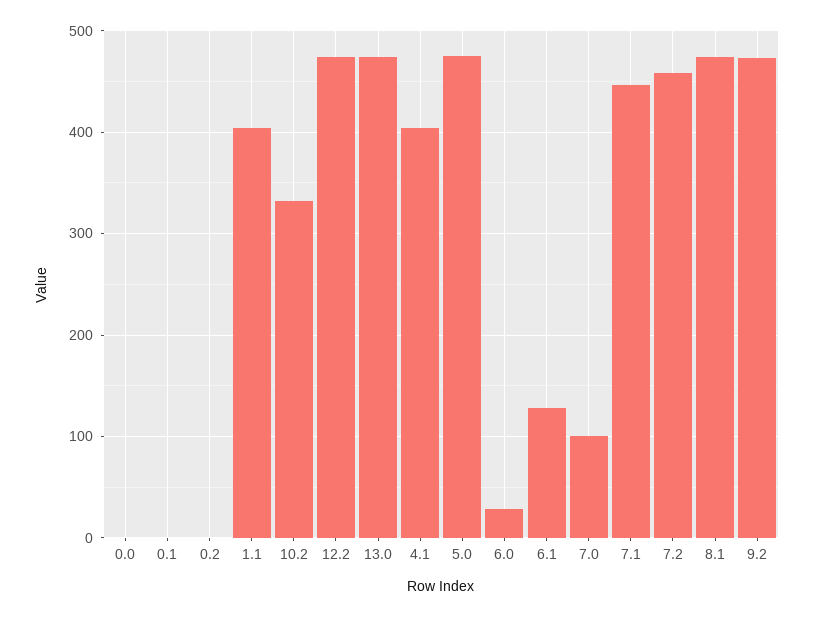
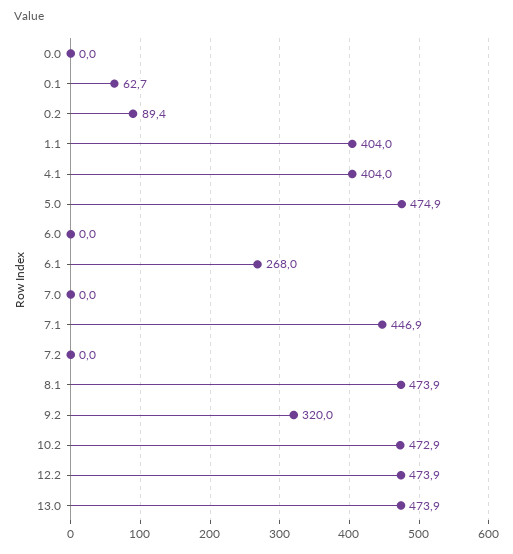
0.1: 0 -> 62.7
0.2: 0 -> 89.4
10.2: 330 -> 472.9
6.0: 30 -> 0
6.1: 130 -> 268
7.0: 100 -> 0
7.2: 460 -> 0
9.2: 470 -> 320

